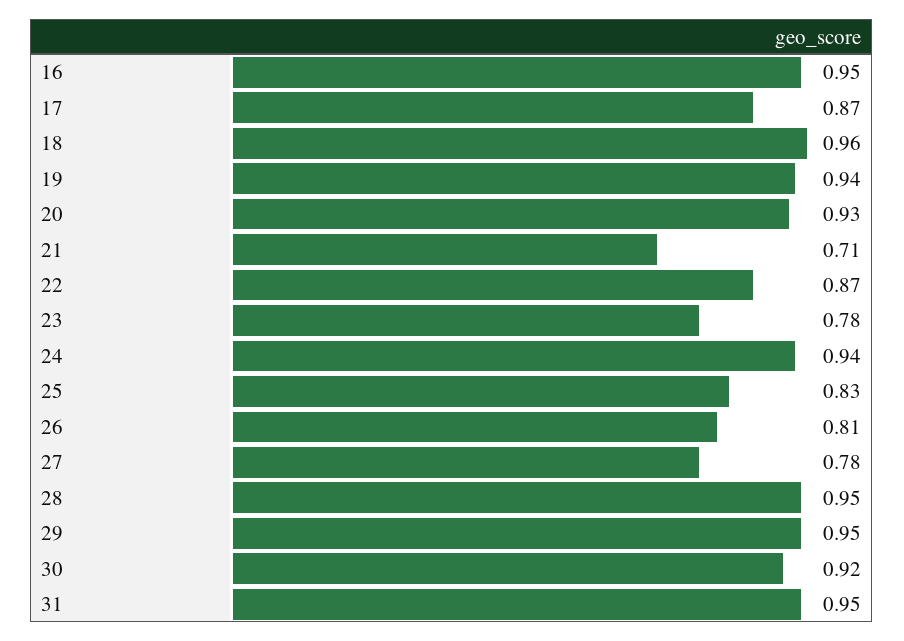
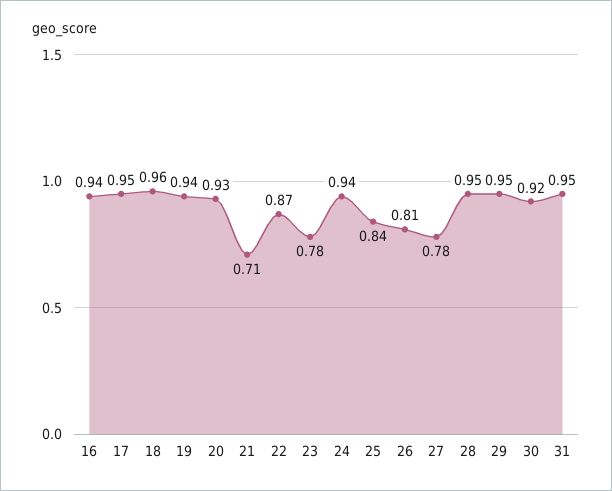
16: 0.95 -> 0.94
17: 0.87 -> 0.95
25: 0.83 -> 0.84

